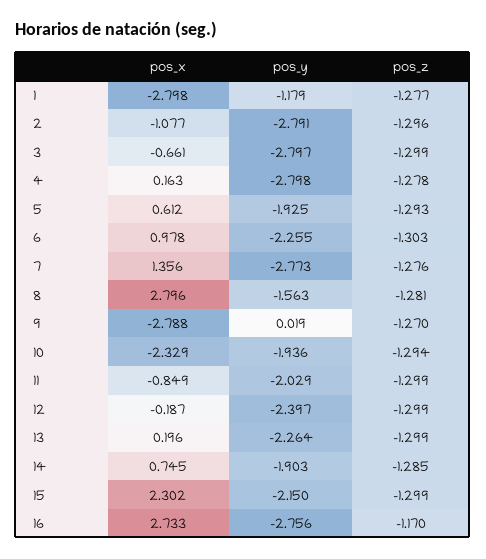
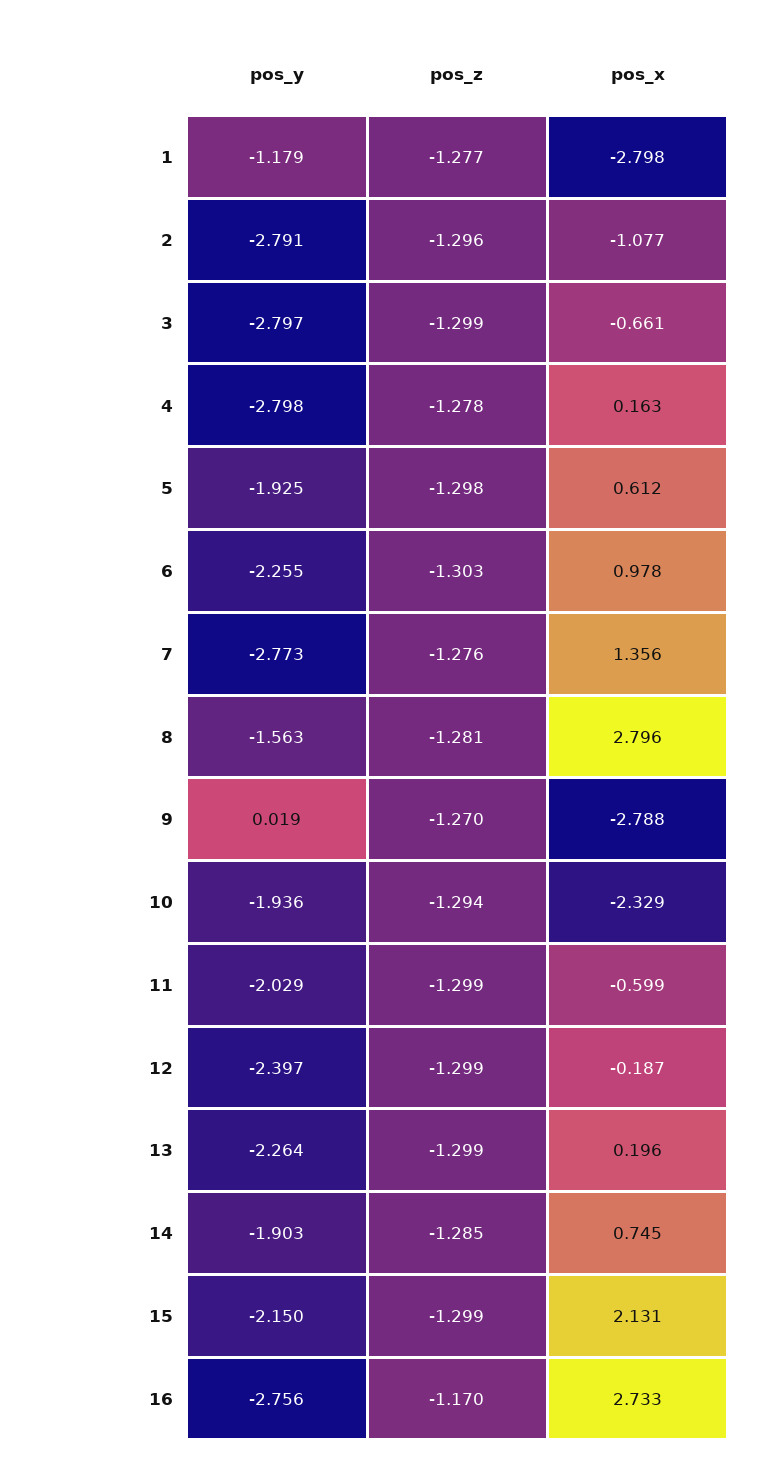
pos_z, 5: -1.293 -> -1.298
pos_x, 11: -0.849 -> -0.599
pos_x, 15: 2.302 -> 2.131

